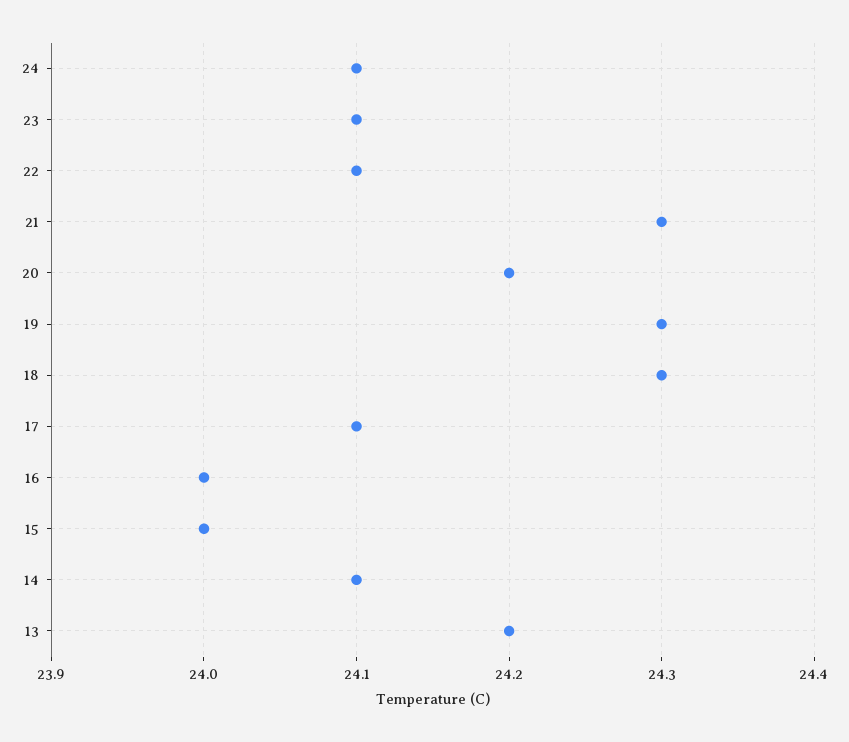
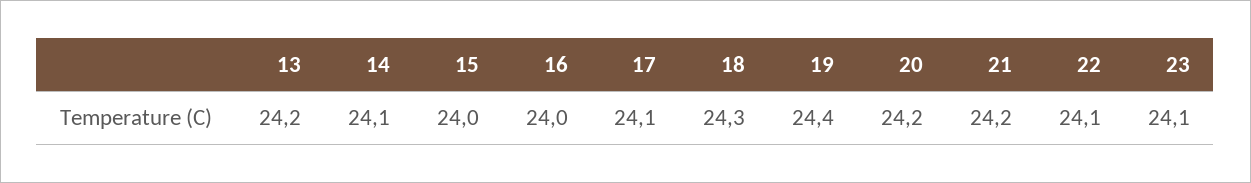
24: 24.1 -> none
21: 24.3 -> 24.2
19: 24.3 -> 24.4

